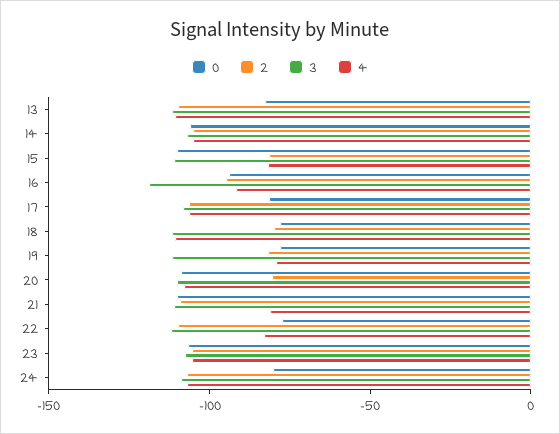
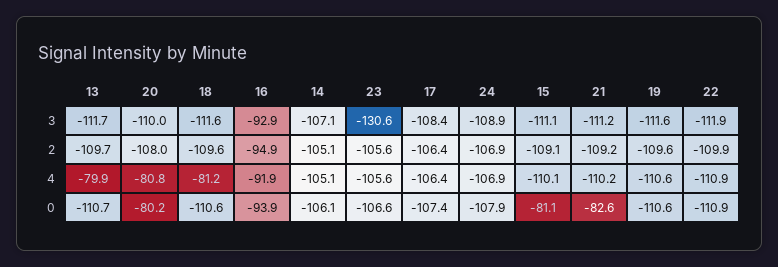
0, 13: -80 -> -110.7
4, 13: -110 -> -79.9
0, 15: -110 -> -81.1
2, 15: -80 -> -109.1
4, 15: -80 -> -110.1
3, 16: -120 -> -92.9
0, 17: -80 -> -107.4
0, 18: -80 -> -110.6
2, 18: -80 -> -109.6
4, 18: -110 -> -81.2
0, 19: -80 -> -110.6
2, 19: -80 -> -109.6
4, 19: -80 -> -110.6
0, 20: -110 -> -80.2
2, 20: -80 -> -108
4, 20: -110 -> -80.8
0, 21: -110 -> -82.6
4, 21: -80 -> -110.2
0, 22: -80 -> -110.9
4, 22: -80 -> -110.9
3, 23: -110 -> -130.6
0, 24: -80 -> -107.9

